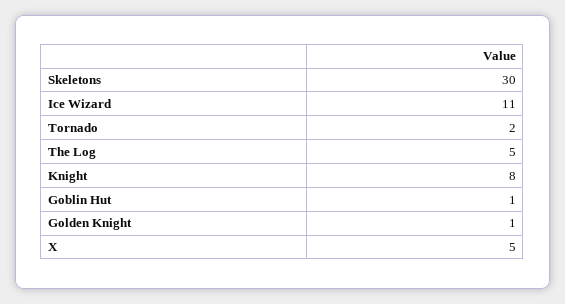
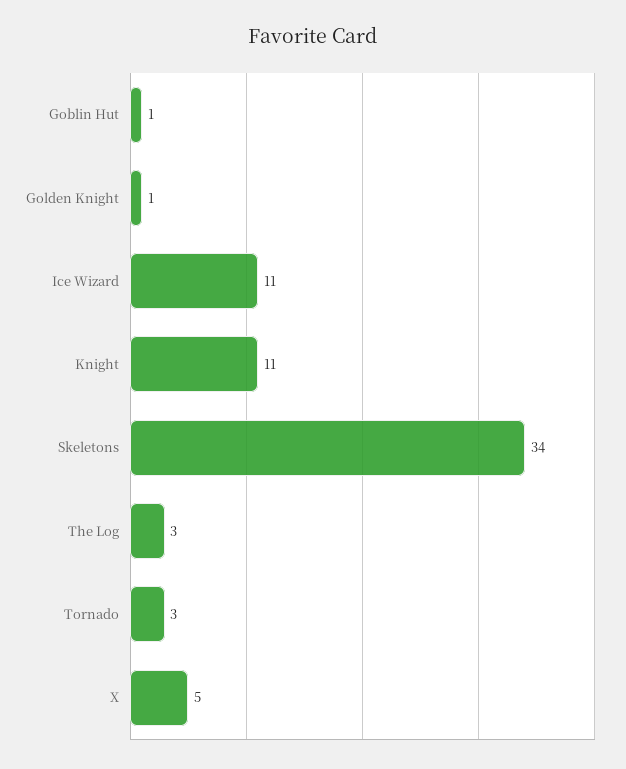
Skeletons: 30 -> 34
Tornado: 2 -> 3
The Log: 5 -> 3
Knight: 8 -> 11

